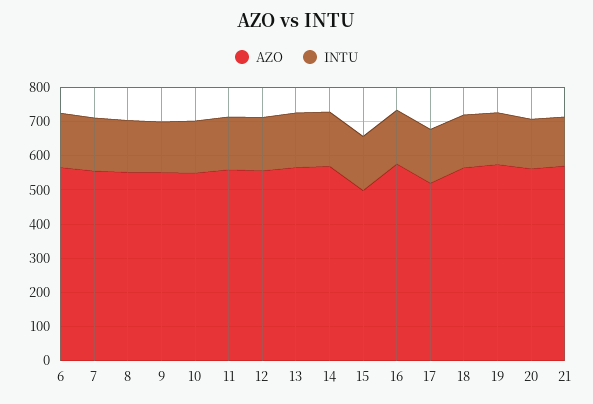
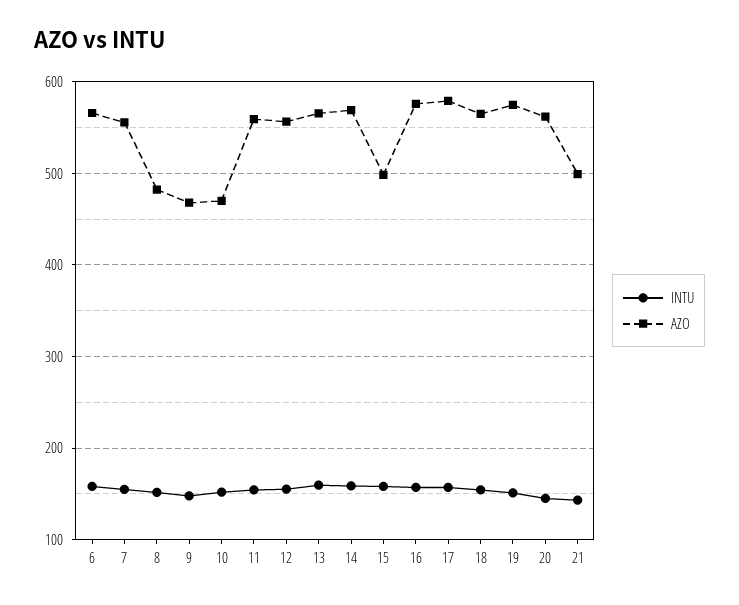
AZO, 8: 550 -> 480
AZO, 9: 550 -> 470
AZO, 10: 550 -> 470
AZO, 17: 525 -> 580
AZO, 21: 575 -> 500

